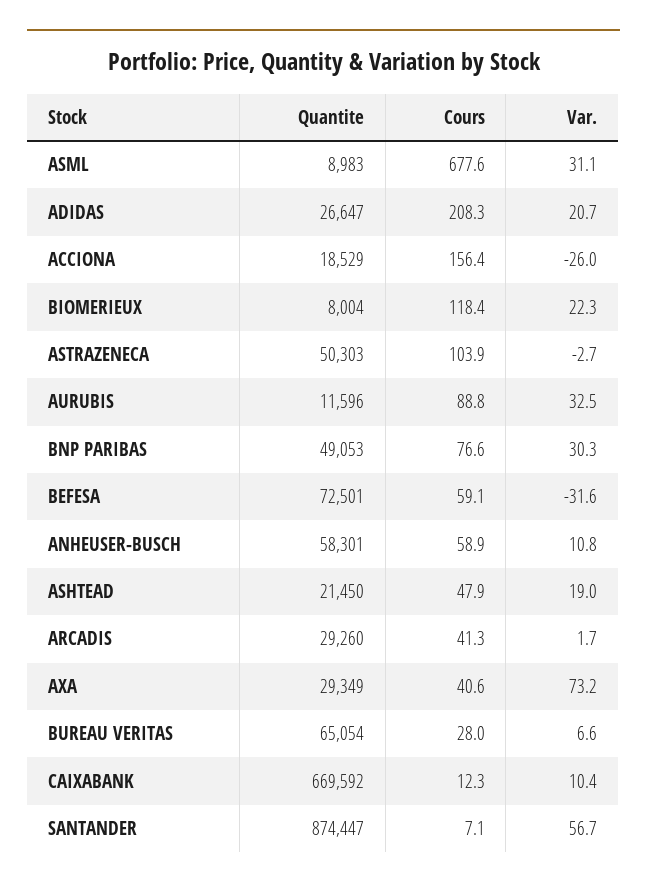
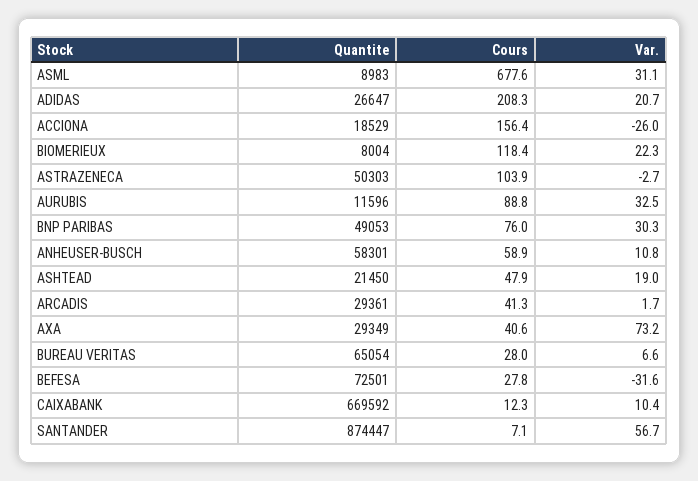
Cours, BNP PARIBAS: 76.6 -> 76
Cours, BEFESA: 59.1 -> 27.8
Quantite, ARCADIS: 29260 -> 29361

